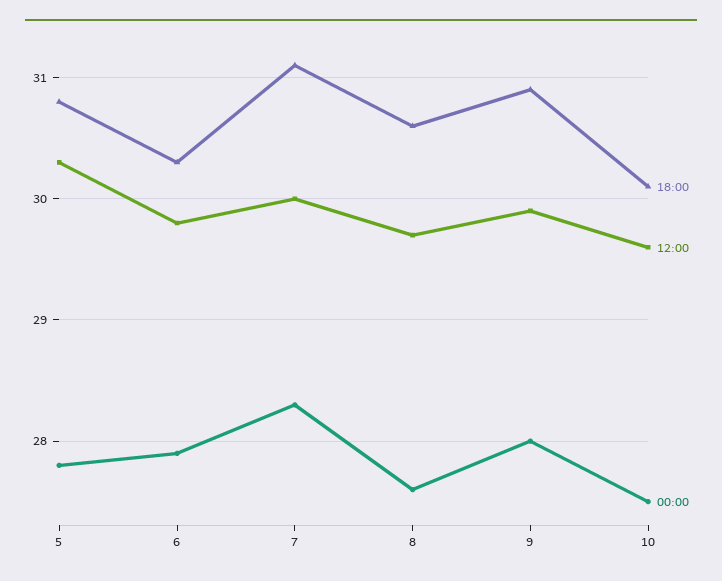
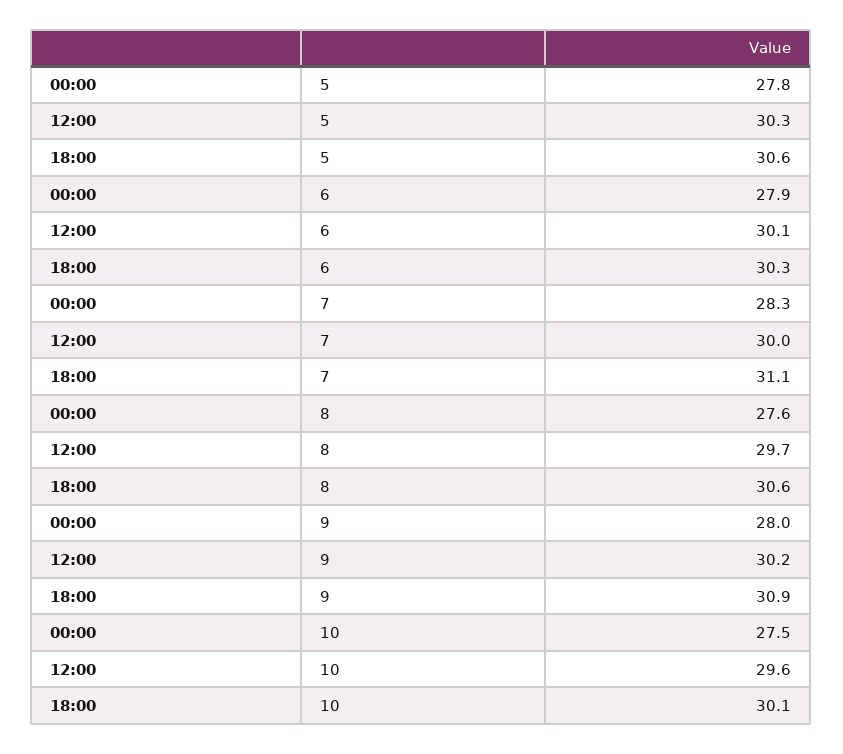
18:00, 5: 30.8 -> 30.6
12:00, 6: 29.8 -> 30.1
12:00, 9: 29.9 -> 30.2

